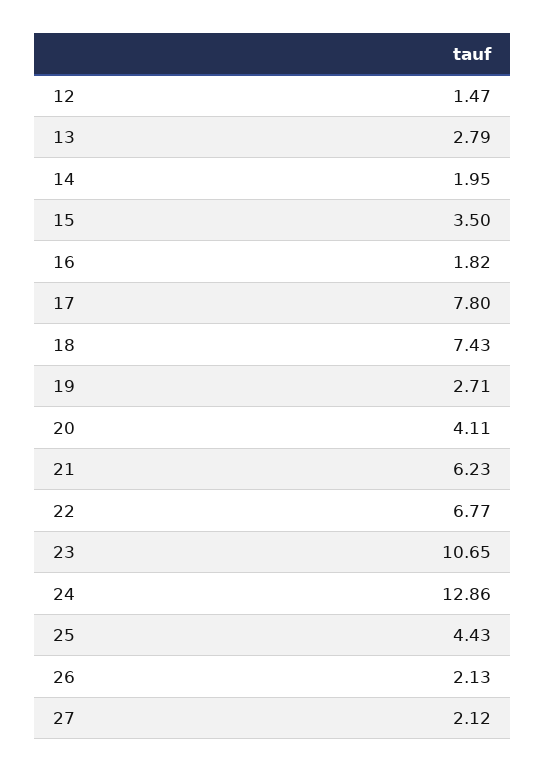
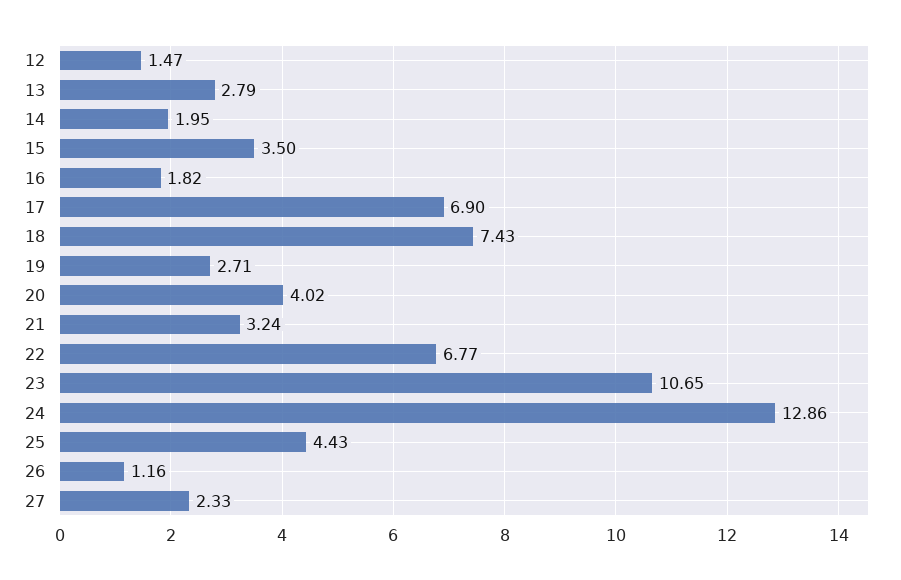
17: 7.8 -> 6.9
20: 4.11 -> 4.02
21: 6.23 -> 3.24
26: 2.13 -> 1.16
27: 2.12 -> 2.33

